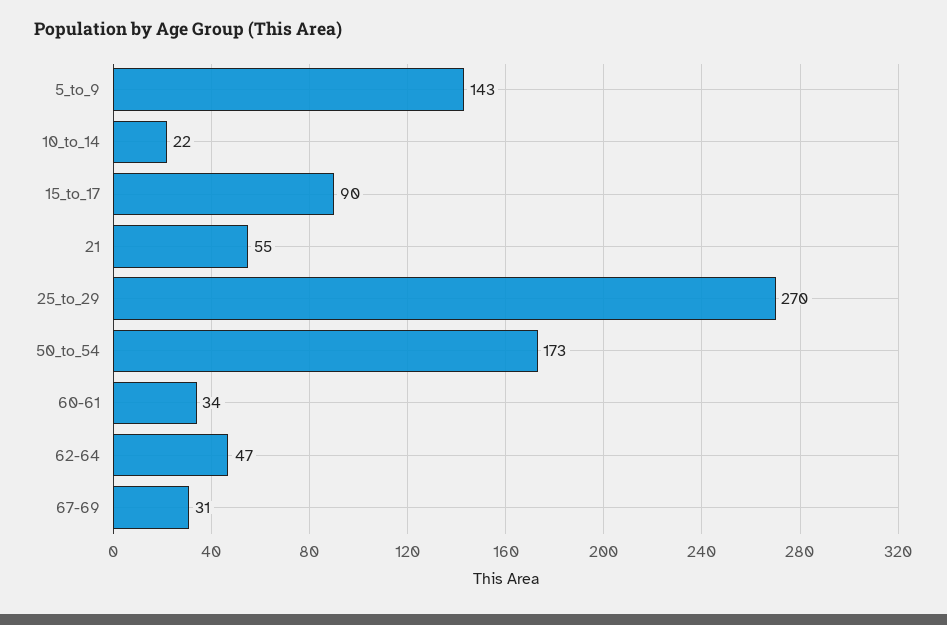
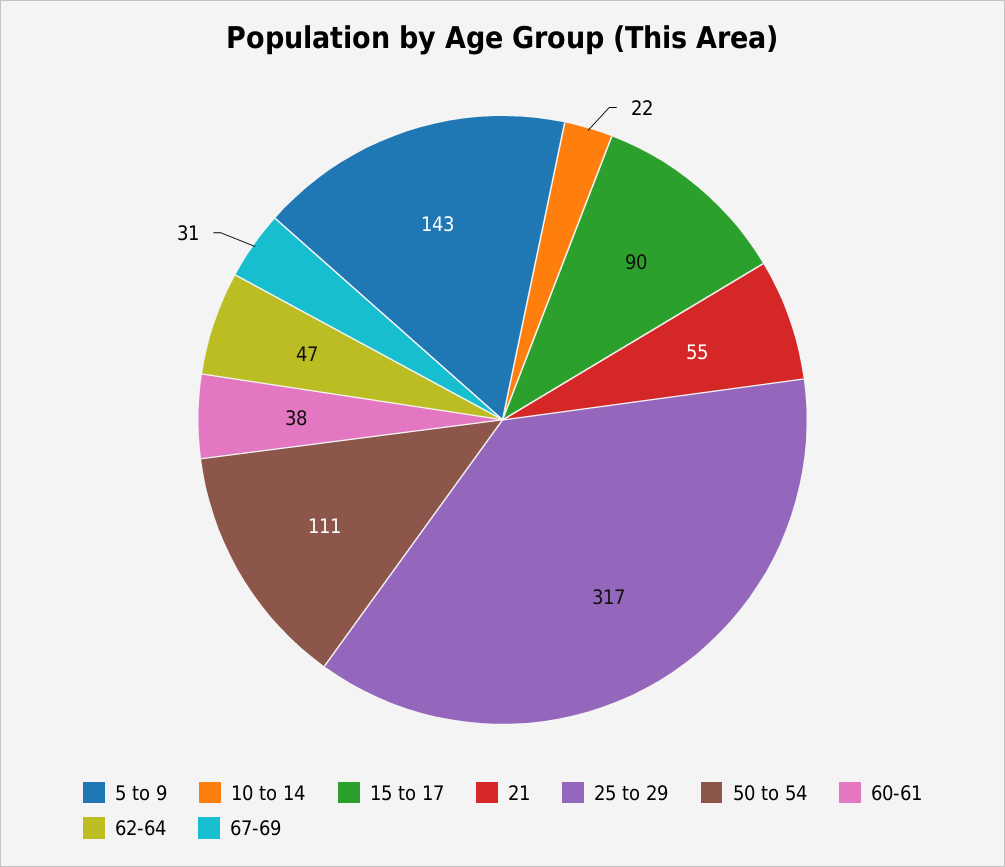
25_to_29: 270 -> 317
50_to_54: 173 -> 111
60-61: 34 -> 38

